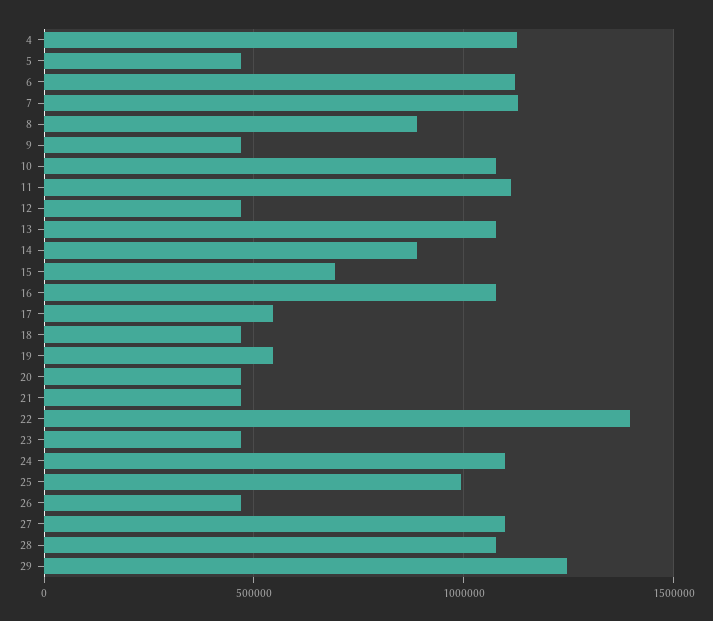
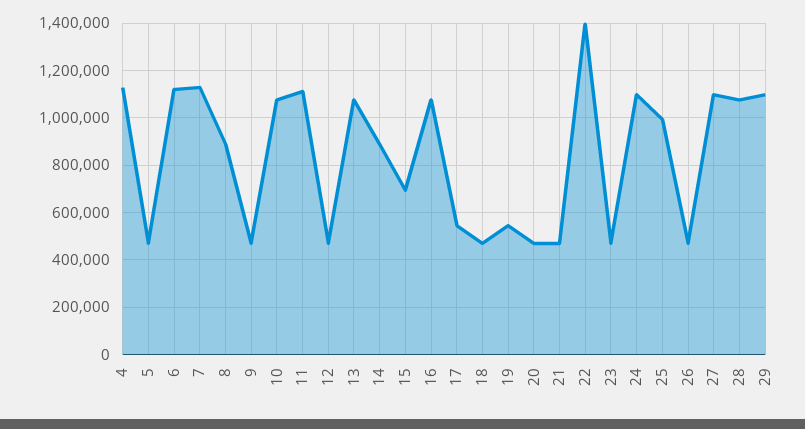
29: 1250000 -> 1100000

